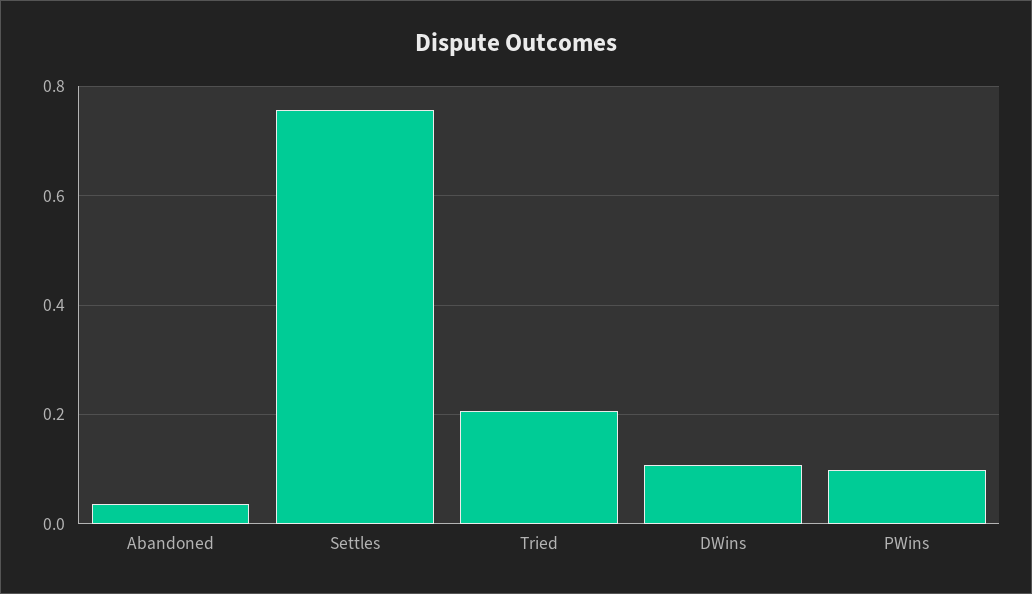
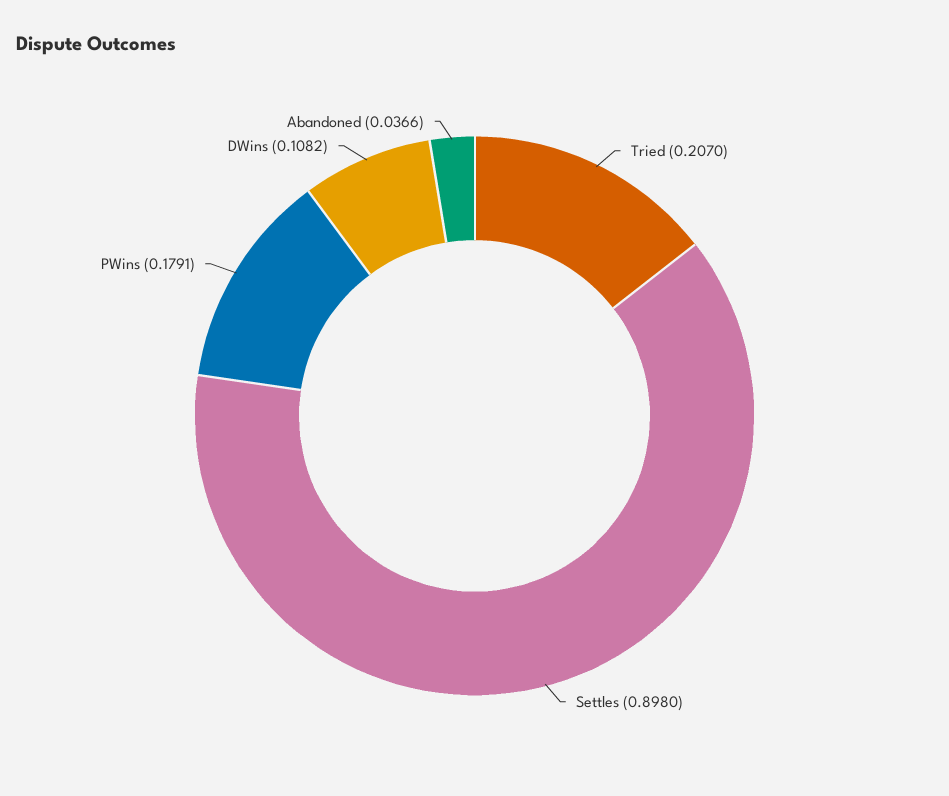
Settles: 0.76 -> 0.898
PWins: 0.1 -> 0.1791

